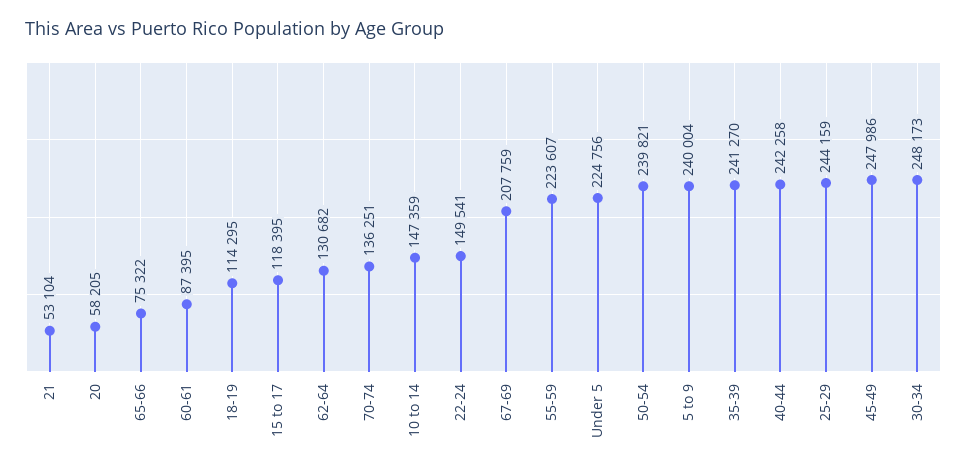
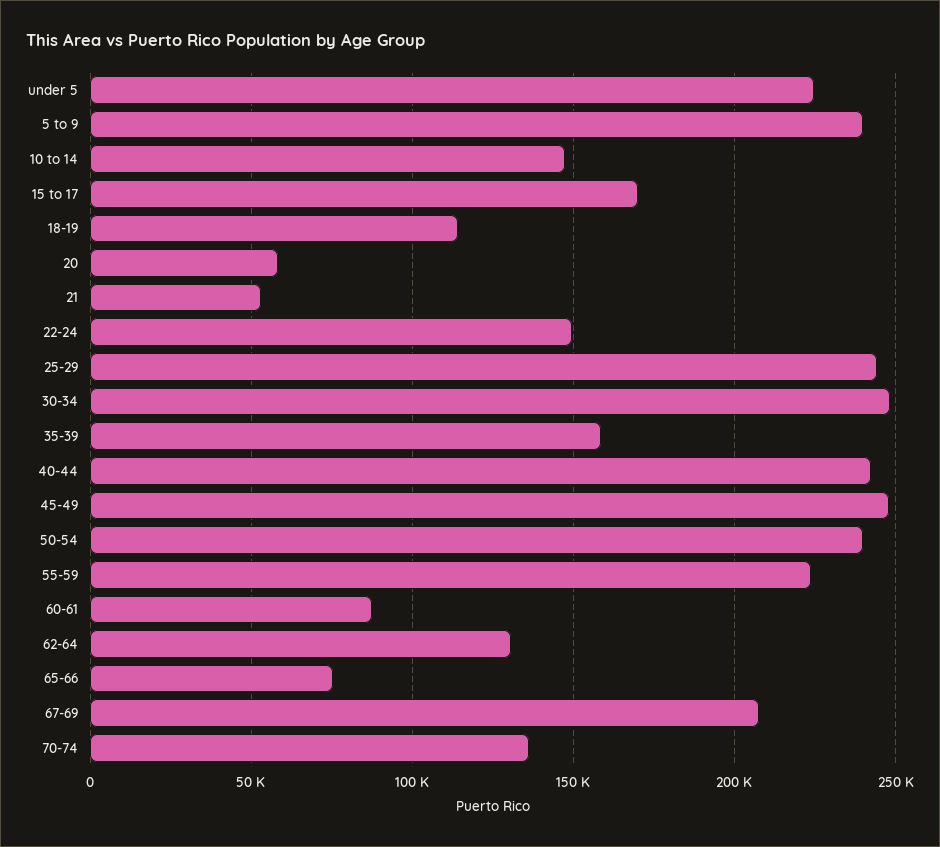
15 to 17: 118395 -> 170000
35-39: 241270 -> 160000

